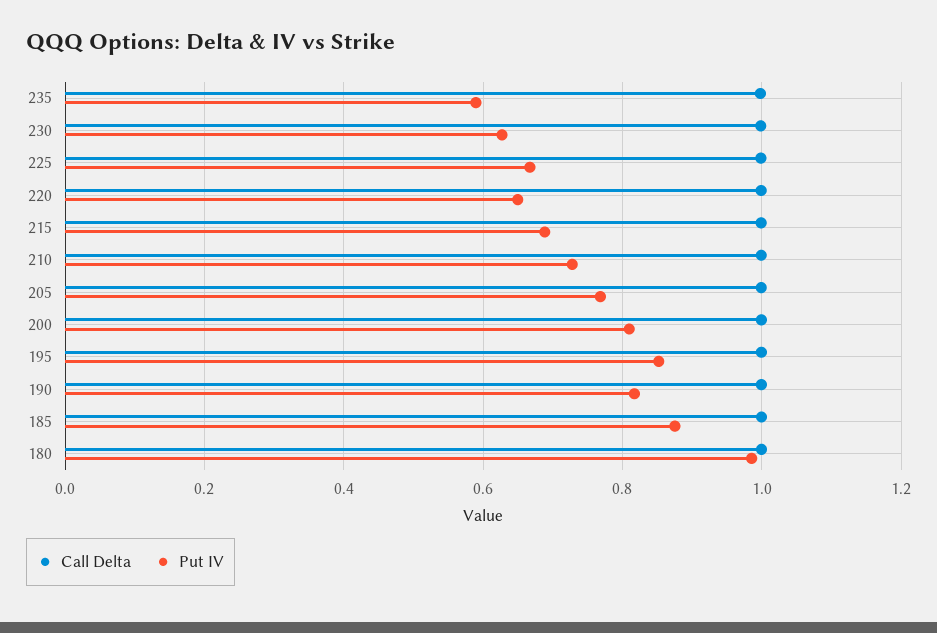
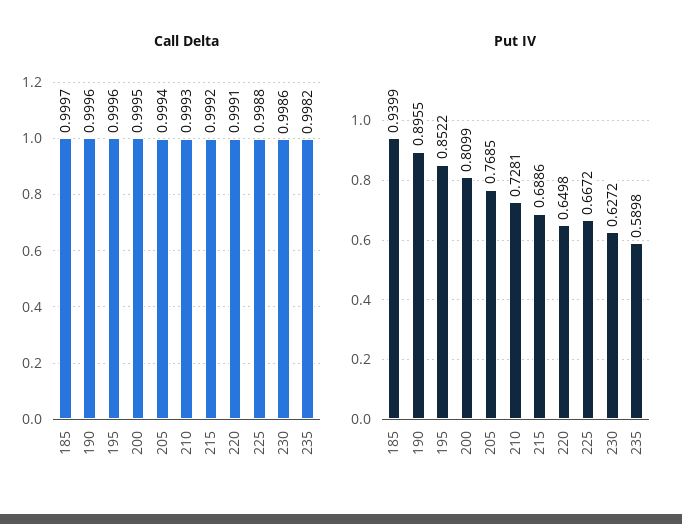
Put IV, 190: 0.82 -> 0.8955
Put IV, 185: 0.88 -> 0.9399
Call Delta, 180: 1 -> none
Put IV, 180: 0.98 -> none

